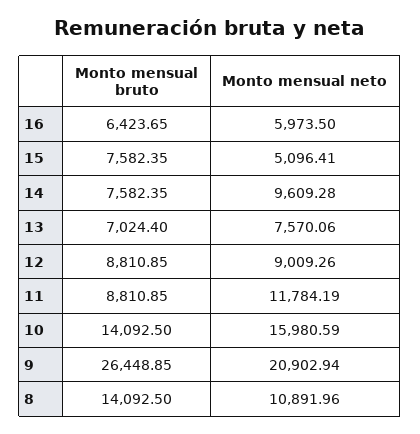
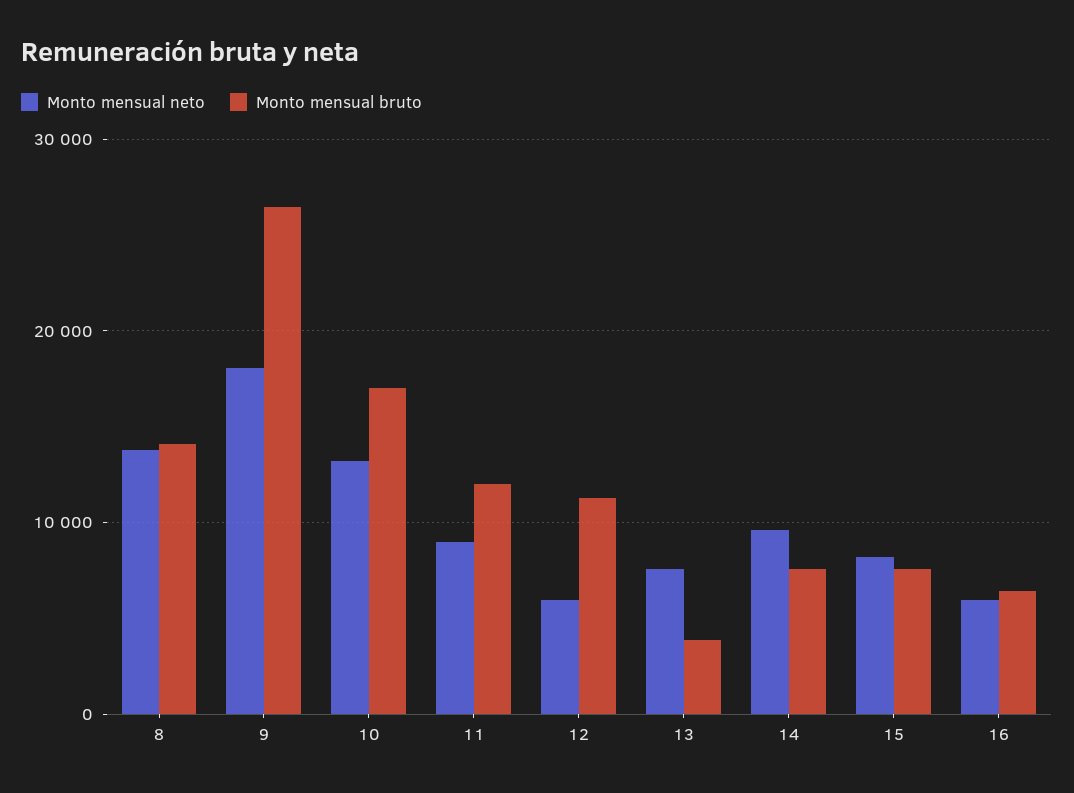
Monto mensual neto, 15: 5096.41 -> 8000
Monto mensual bruto, 13: 7024.4 -> 4000
Monto mensual bruto, 12: 8810.85 -> 11000
Monto mensual neto, 12: 9009.26 -> 6000
Monto mensual bruto, 11: 8810.85 -> 12000
Monto mensual neto, 11: 11784.19 -> 9000
Monto mensual bruto, 10: 14092.5 -> 17000
Monto mensual neto, 10: 15980.59 -> 13000
Monto mensual neto, 9: 20902.94 -> 18000
Monto mensual neto, 8: 10891.96 -> 14000

